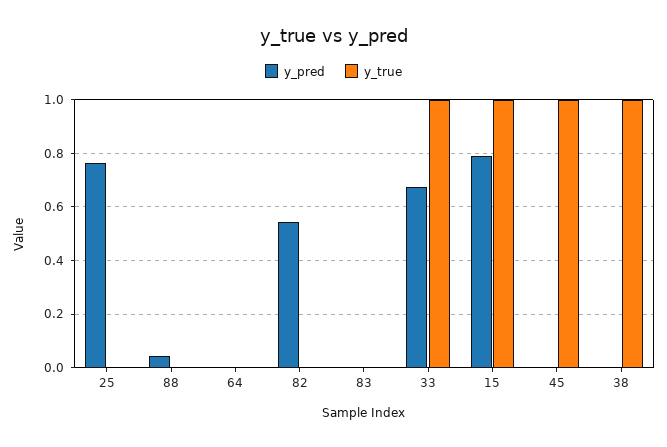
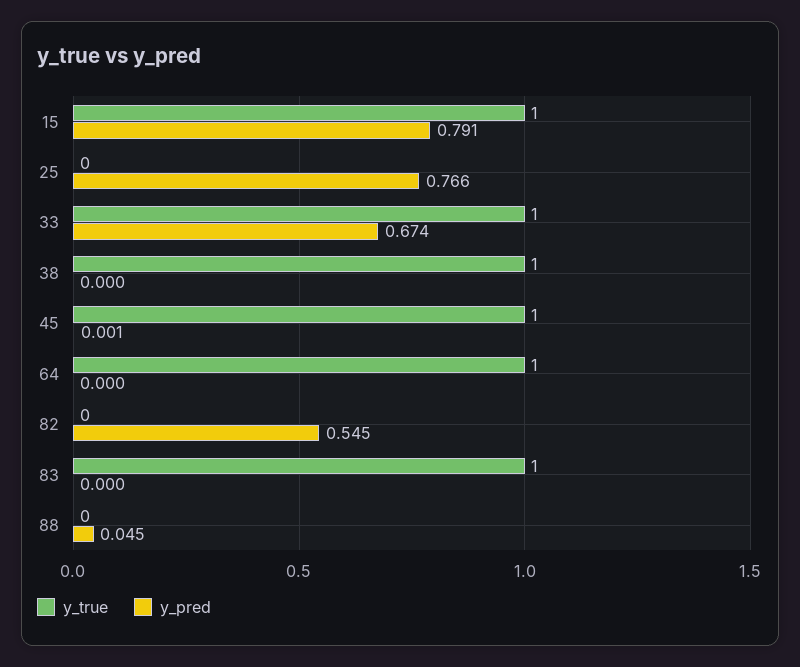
y_true, 64: 0 -> 1
y_true, 83: 0 -> 1

